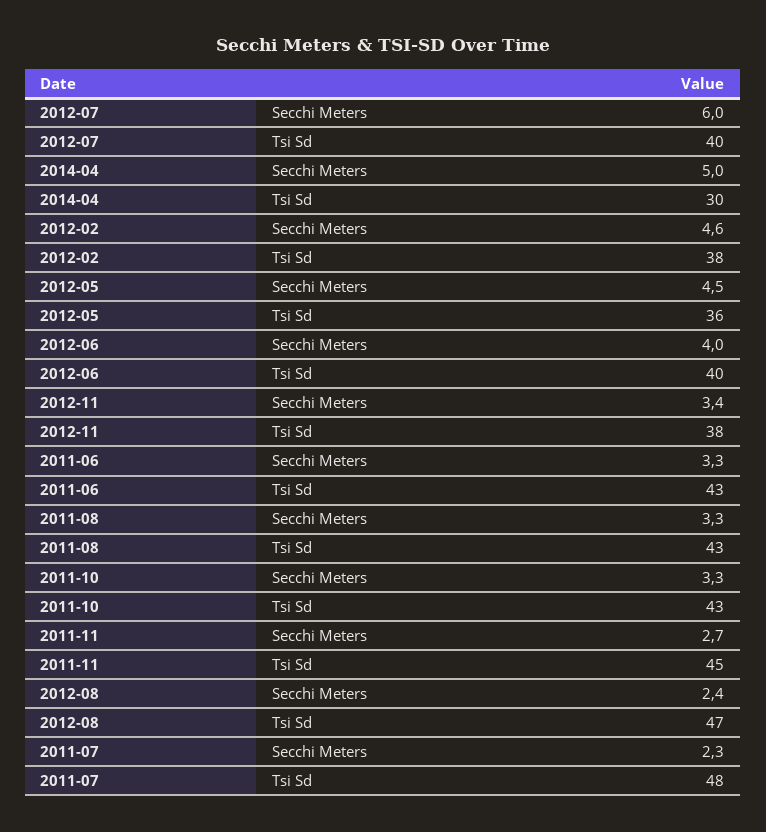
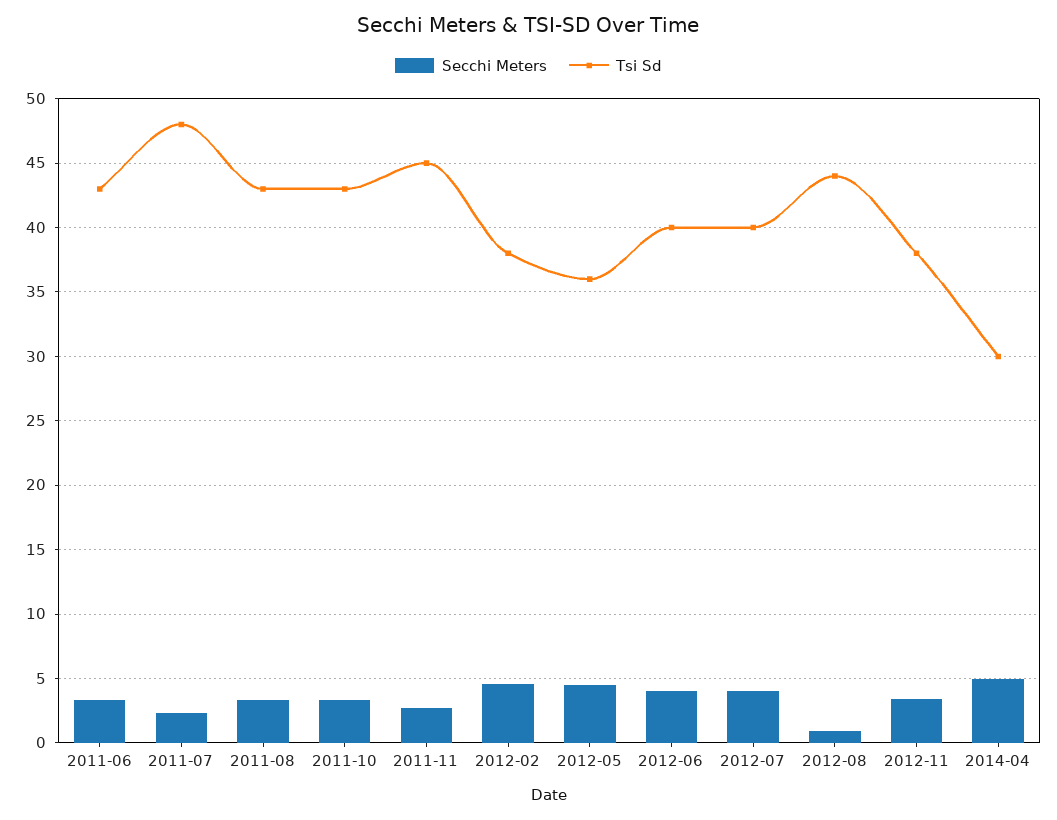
Secchi Meters, 2012-07: 6 -> 4
Secchi Meters, 2012-08: 2.4 -> 1
Tsi Sd, 2012-08: 47 -> 44

